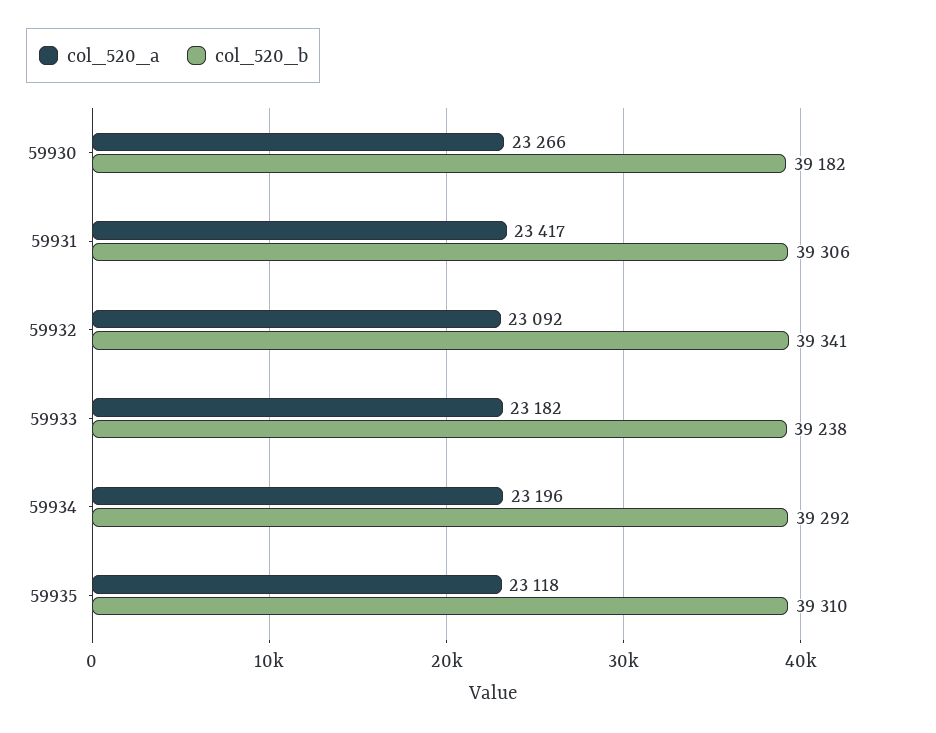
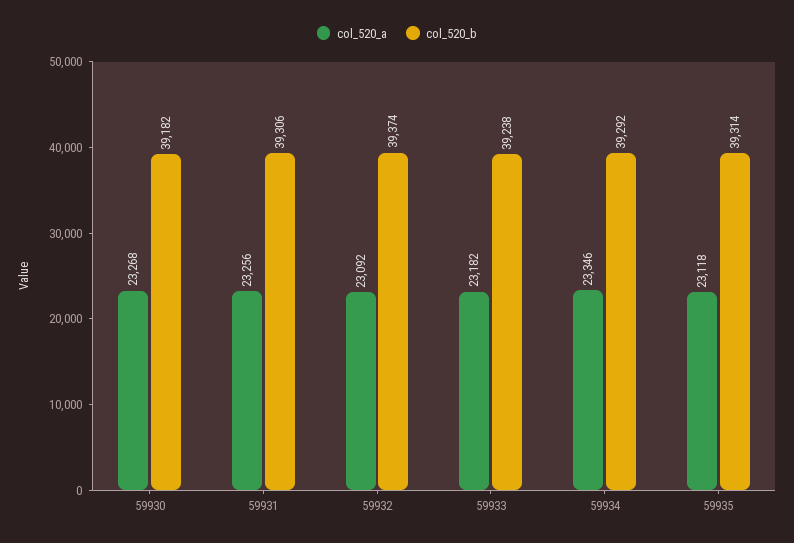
col_520_a, 59930: 23266 -> 23268
col_520_a, 59931: 23417 -> 23256
col_520_b, 59932: 39341 -> 39374
col_520_a, 59934: 23196 -> 23346
col_520_b, 59935: 39310 -> 39314

